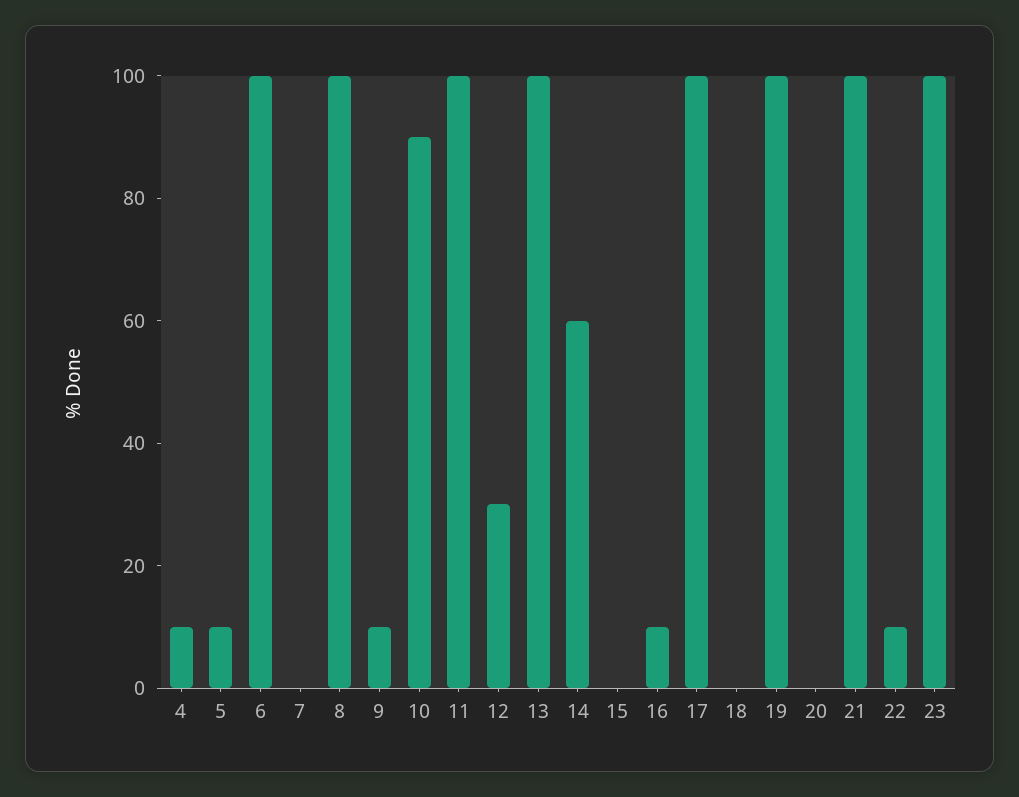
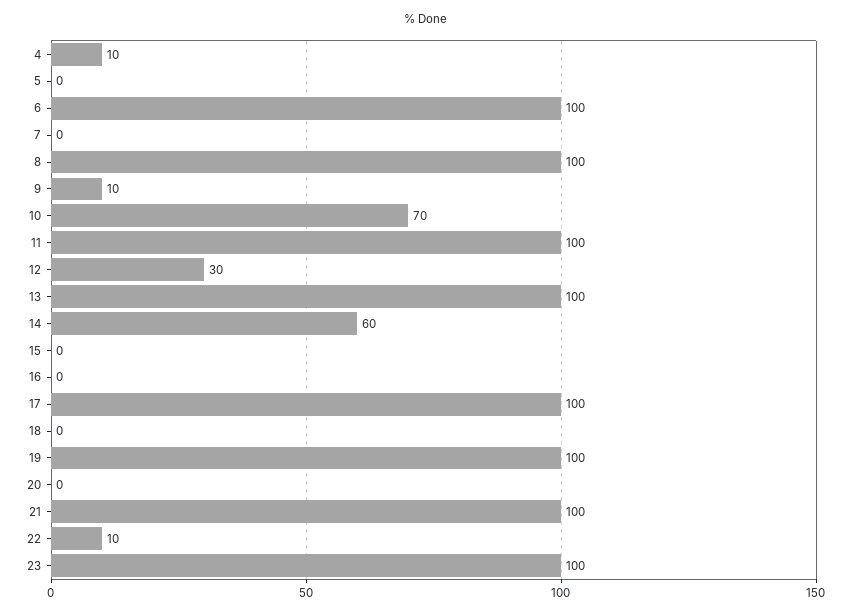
5: 10 -> 0
10: 90 -> 70
16: 10 -> 0

